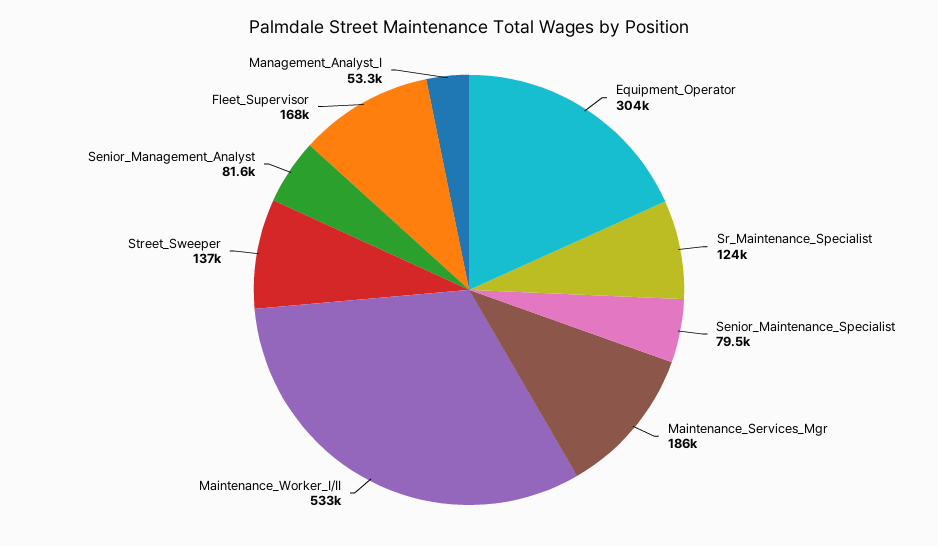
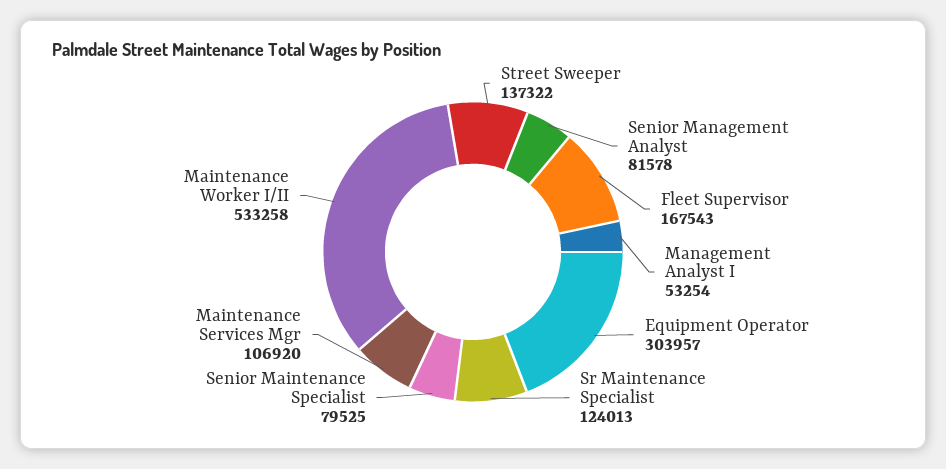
Maintenance_Services_Mgr: 186000 -> 106920

